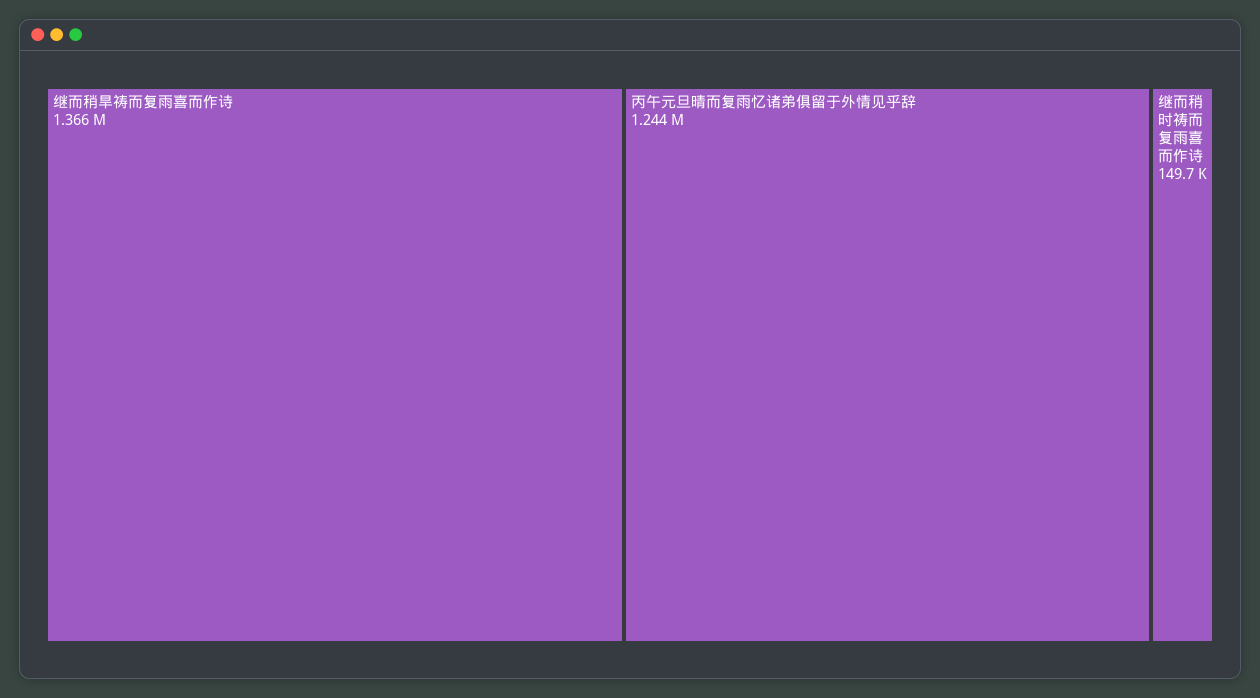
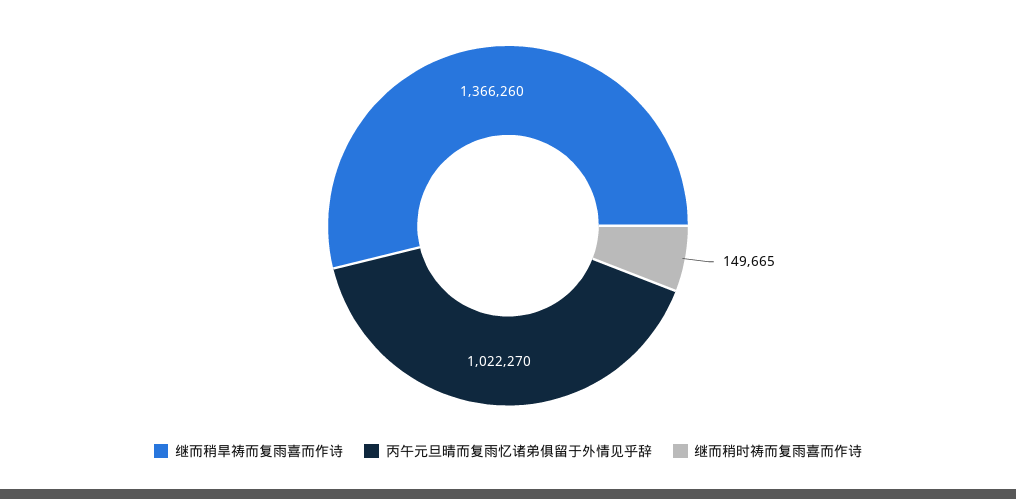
丙午元旦晴而复雨忆诸弟俱留于外情见乎辞: 1244000 -> 1022270

